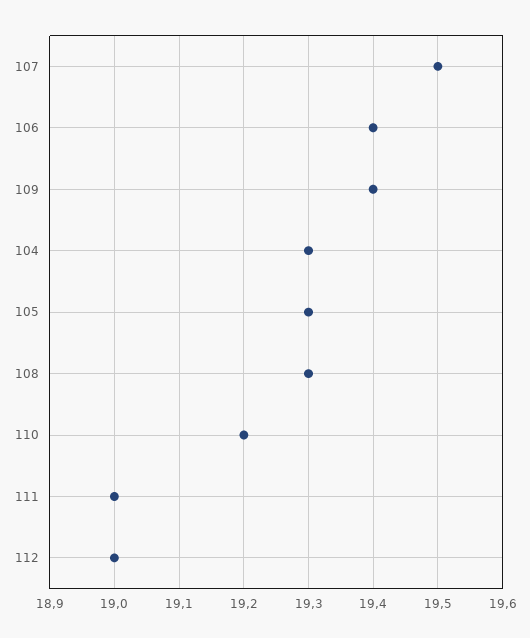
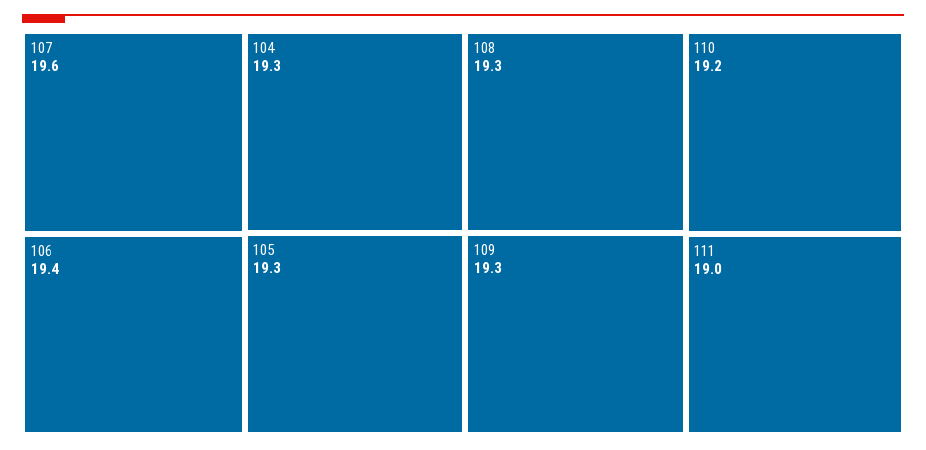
107: 19.5 -> 19.6
109: 19.4 -> 19.3
112: 19 -> none

